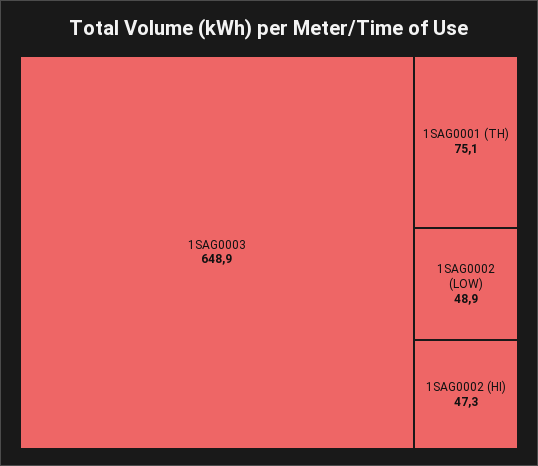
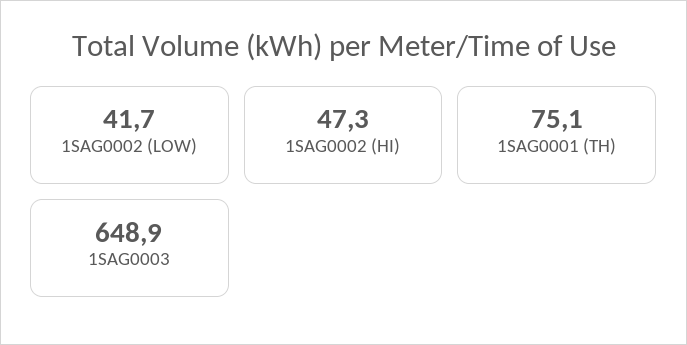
1SAG0002 (LOW): 48.9 -> 41.7

